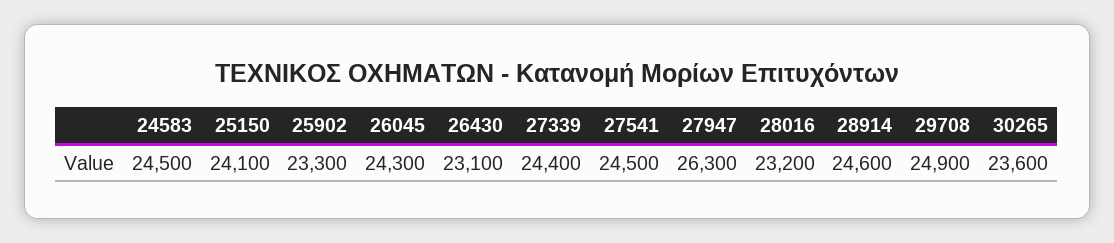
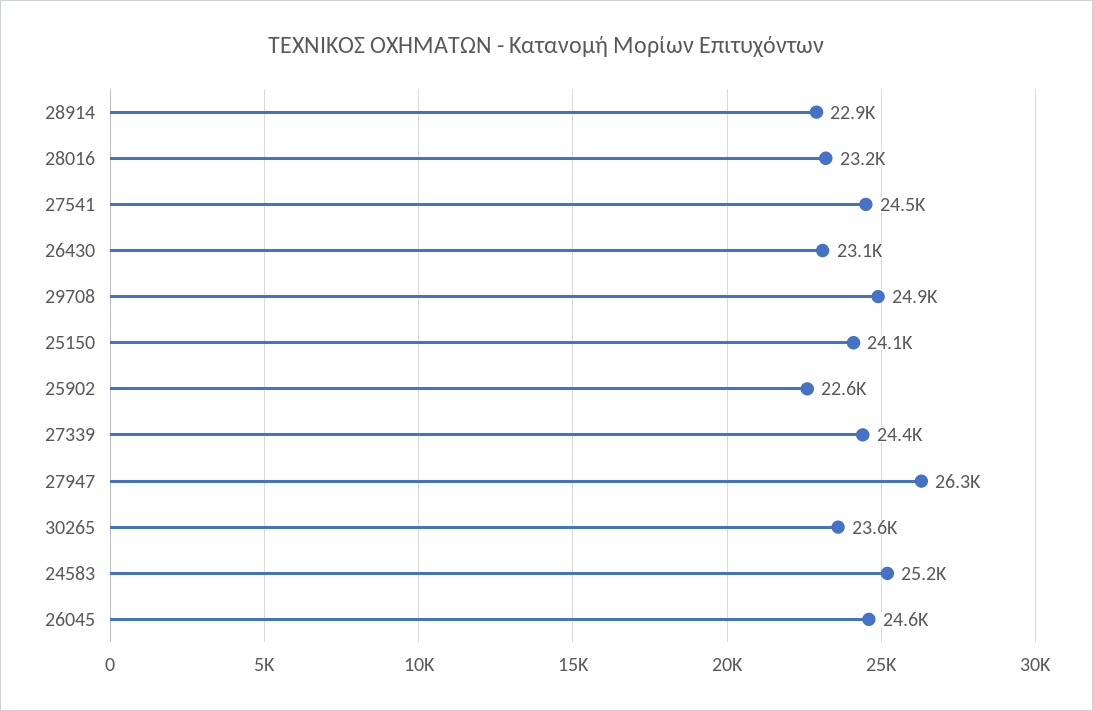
24583: 24500 -> 25200
25902: 23300 -> 22600
26045: 24300 -> 24600
28914: 24600 -> 22900

